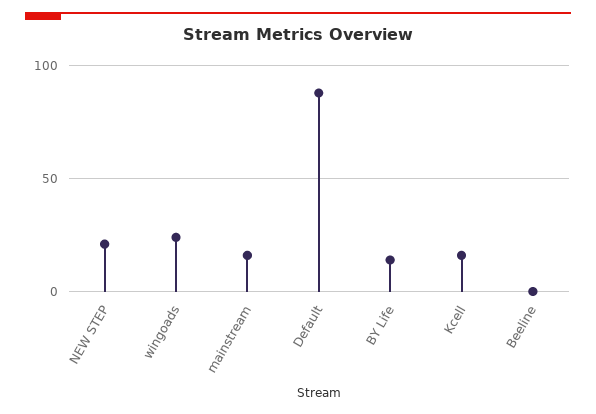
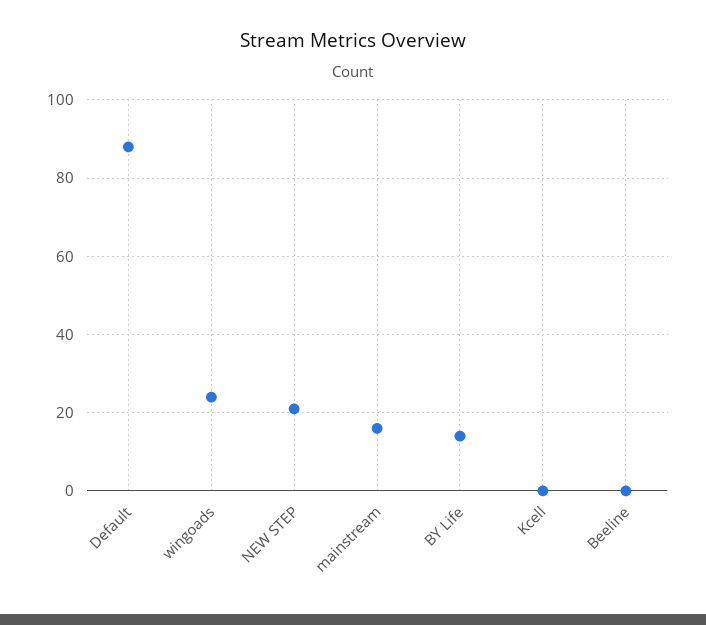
Kcell: 15 -> 0

